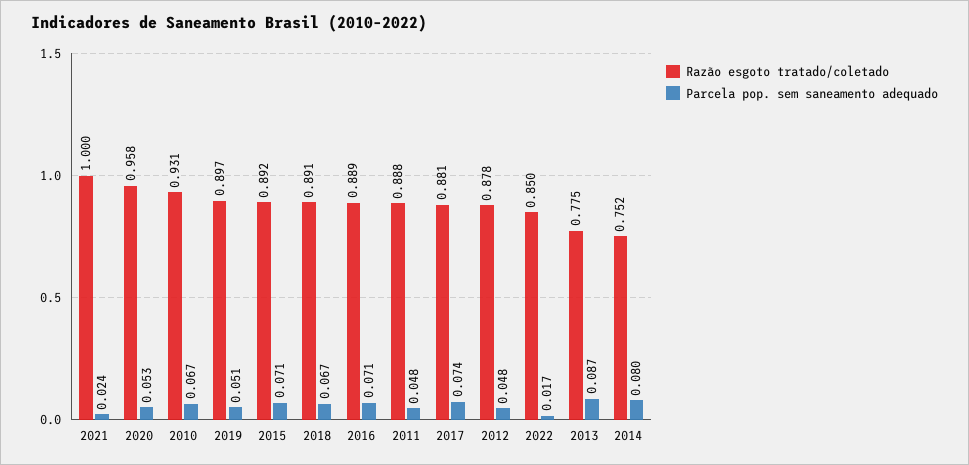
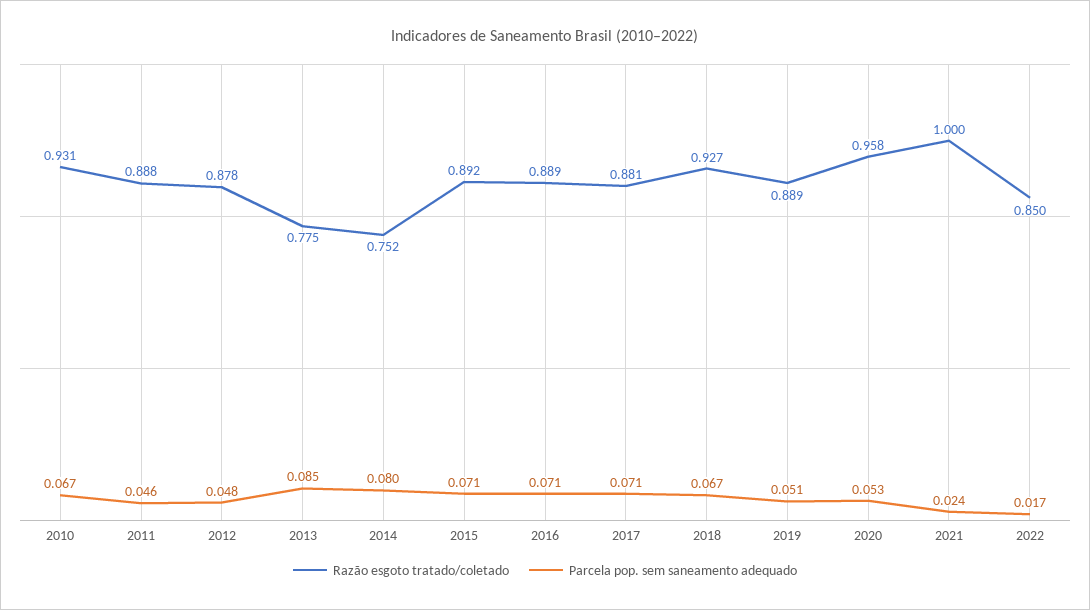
Razão esgoto tratado/coletado, 2019: 0.897 -> 0.889
Razão esgoto tratado/coletado, 2018: 0.891 -> 0.927
Parcela pop. sem saneamento adequado, 2011: 0.048 -> 0.046
Parcela pop. sem saneamento adequado, 2017: 0.074 -> 0.071
Parcela pop. sem saneamento adequado, 2013: 0.087 -> 0.085

